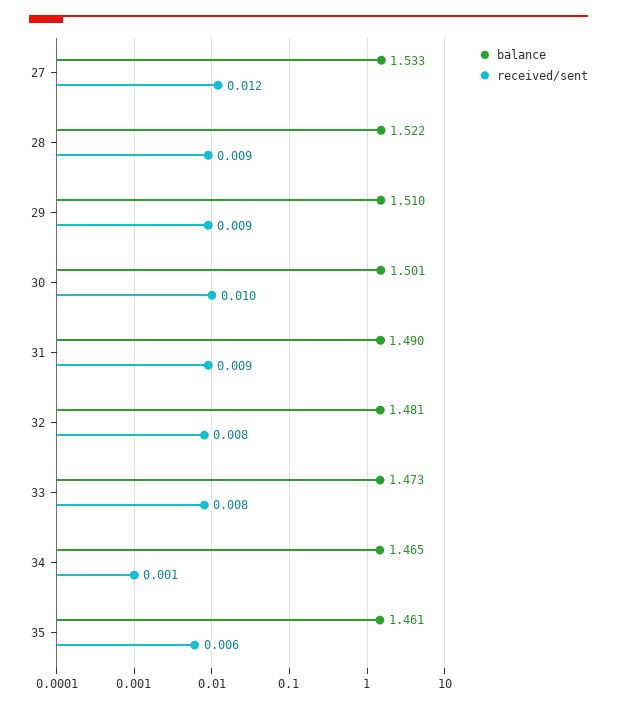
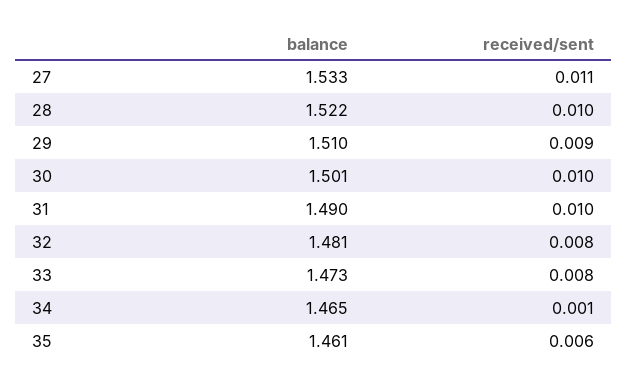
received/sent, 27: 0.012 -> 0.011
received/sent, 28: 0.009 -> 0.01
received/sent, 31: 0.009 -> 0.01

